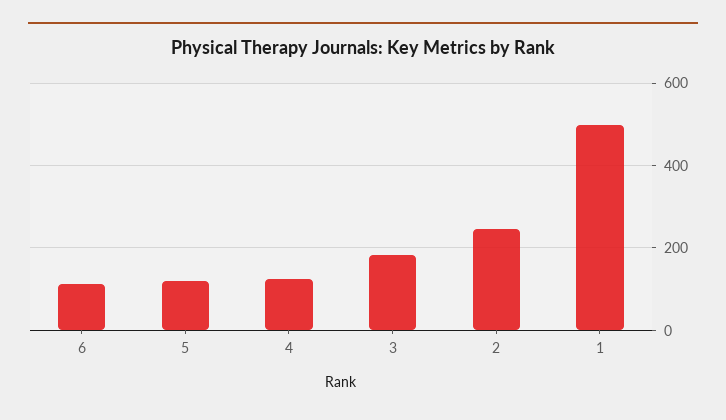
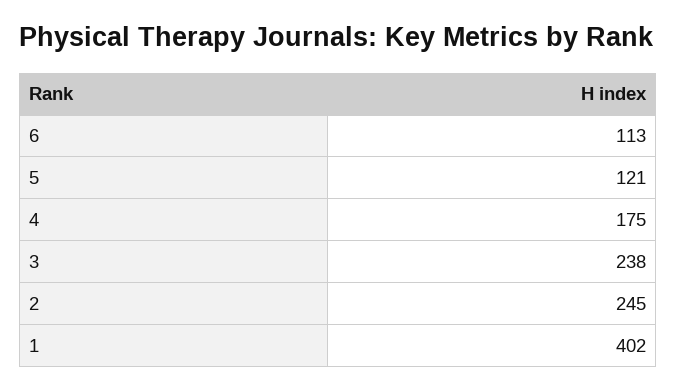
4: 120 -> 175
3: 180 -> 238
1: 500 -> 402

